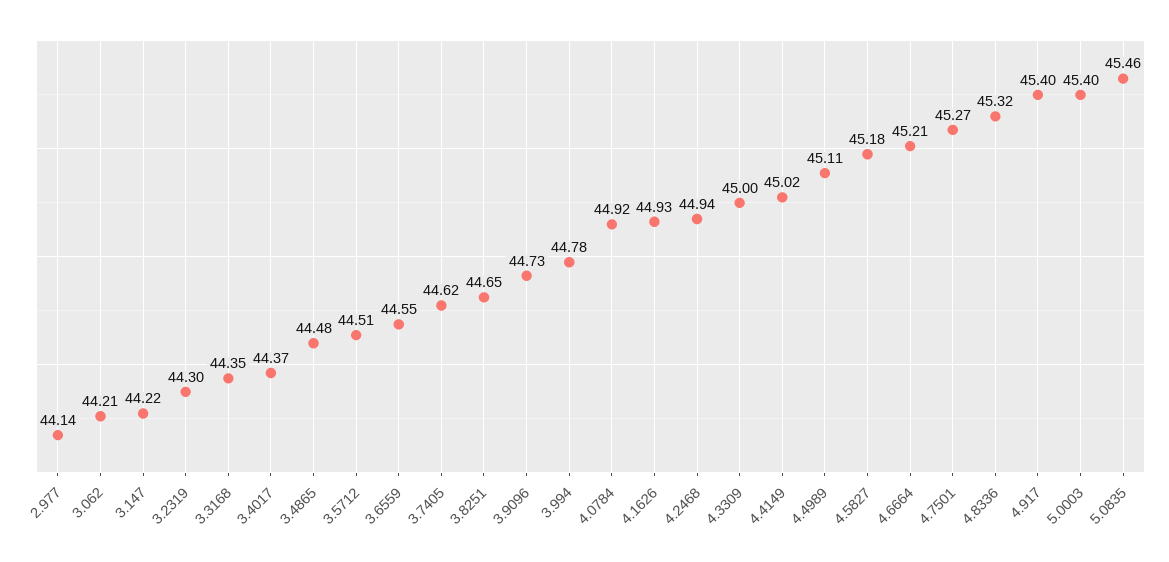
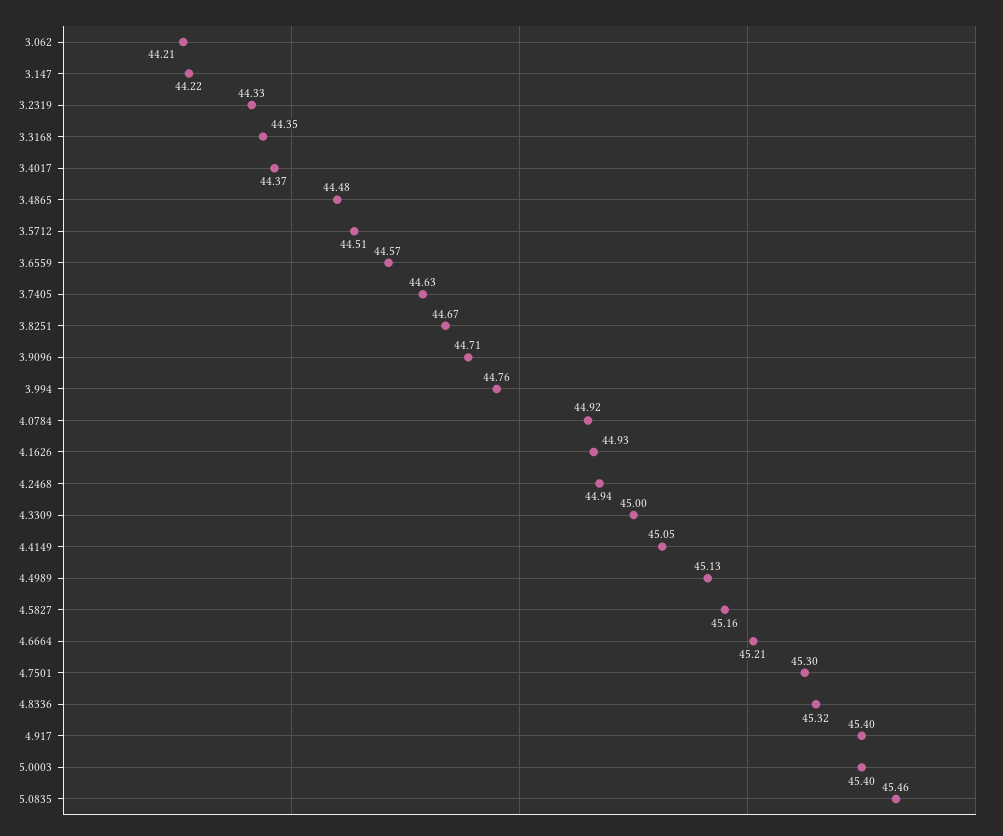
2.977: 44.14 -> none
3.2319: 44.3 -> 44.33
3.6559: 44.55 -> 44.57
3.7405: 44.62 -> 44.63
3.8251: 44.65 -> 44.67
3.9096: 44.73 -> 44.71
3.994: 44.78 -> 44.76
4.4149: 45.02 -> 45.05
4.4989: 45.11 -> 45.13
4.5827: 45.18 -> 45.16
4.7501: 45.27 -> 45.3

